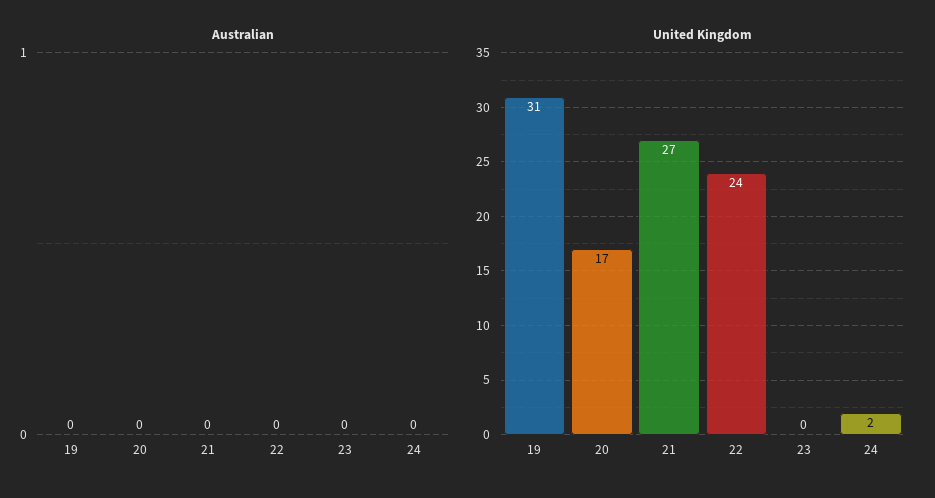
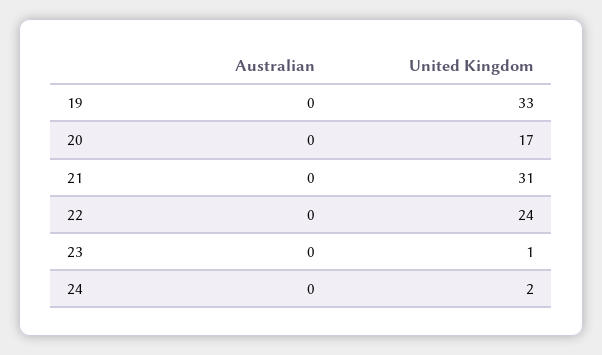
United Kingdom, 19: 31 -> 33
United Kingdom, 21: 27 -> 31
United Kingdom, 23: 0 -> 1

